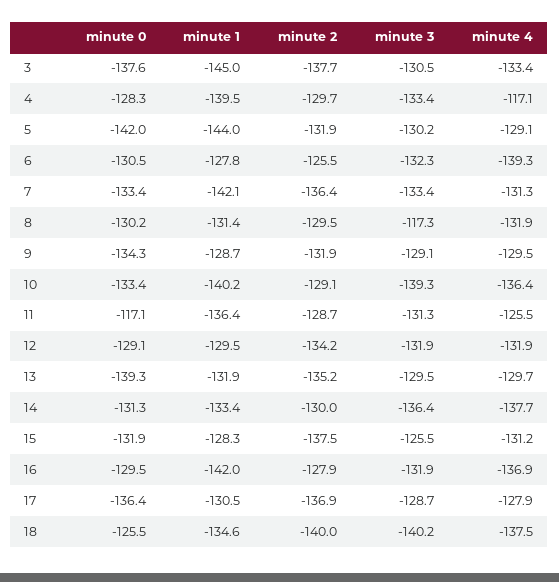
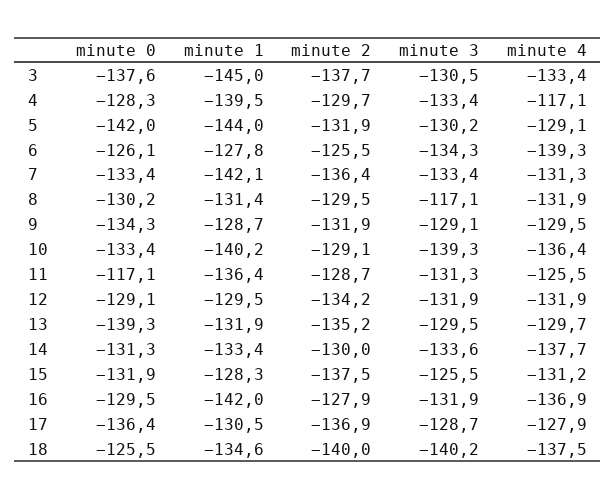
minute 0, 6: -130.5 -> -126.1
minute 3, 6: -132.3 -> -134.3
minute 3, 8: -117.3 -> -117.1
minute 3, 14: -136.4 -> -133.6

